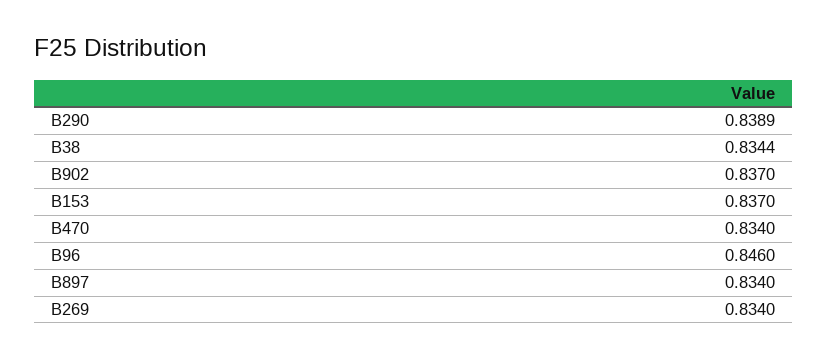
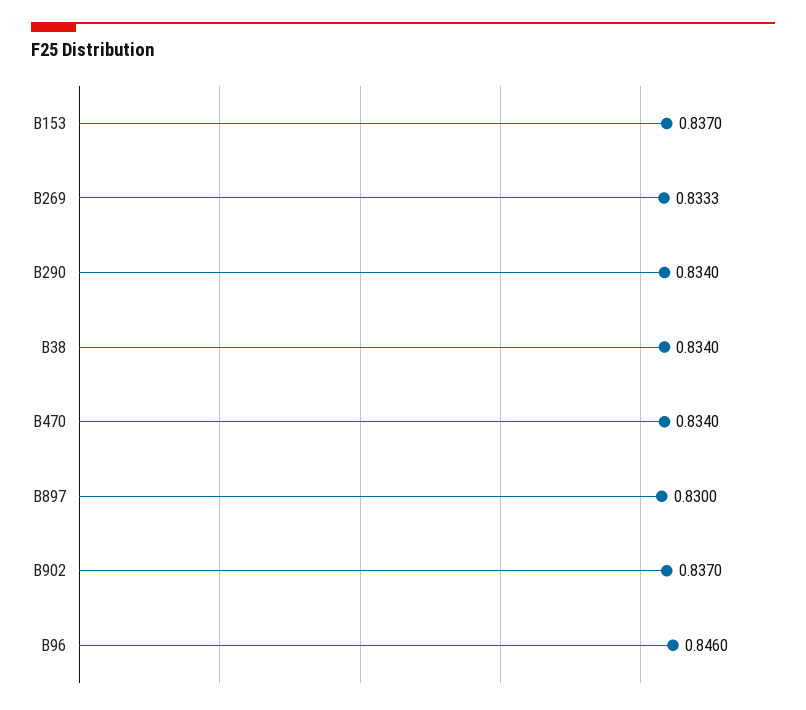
B290: 0.8389 -> 0.834
B38: 0.8344 -> 0.834
B897: 0.834 -> 0.83
B269: 0.834 -> 0.8333

